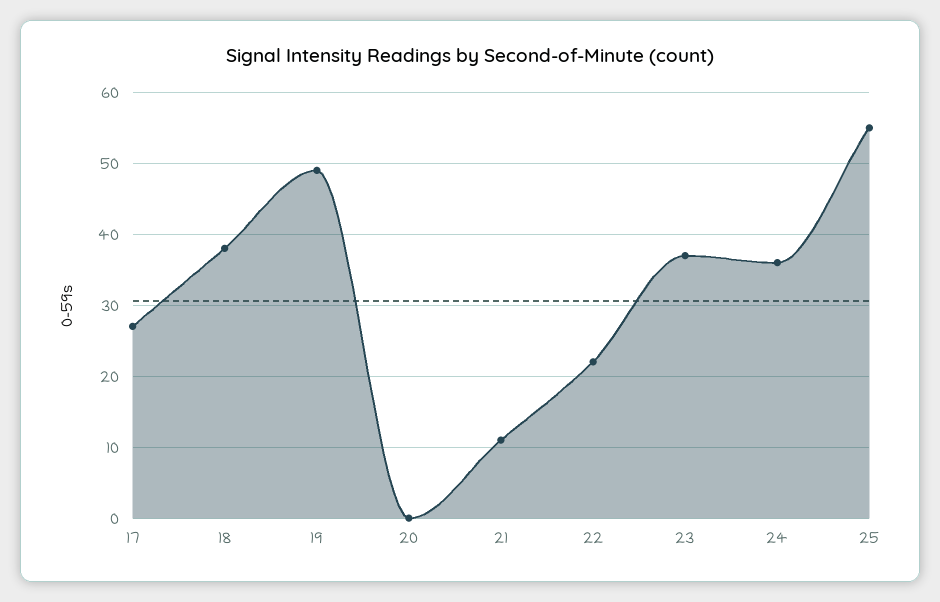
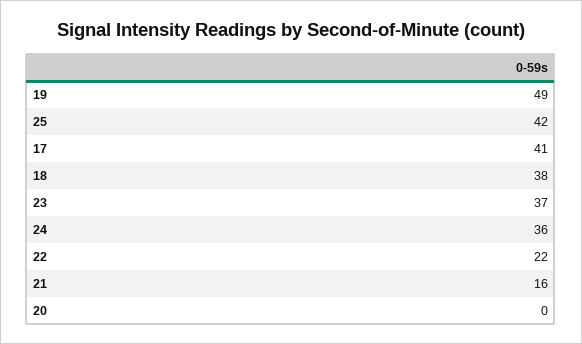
17: 27 -> 41
21: 11 -> 16
25: 55 -> 42

